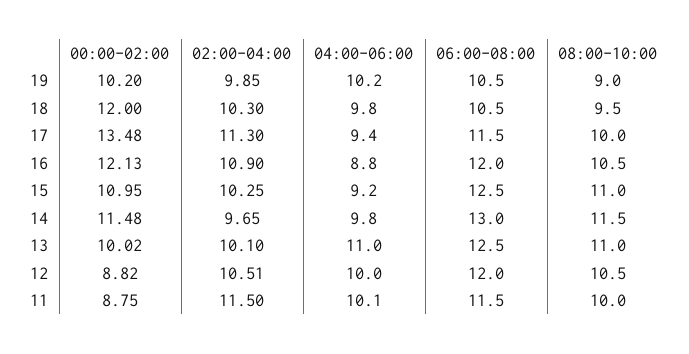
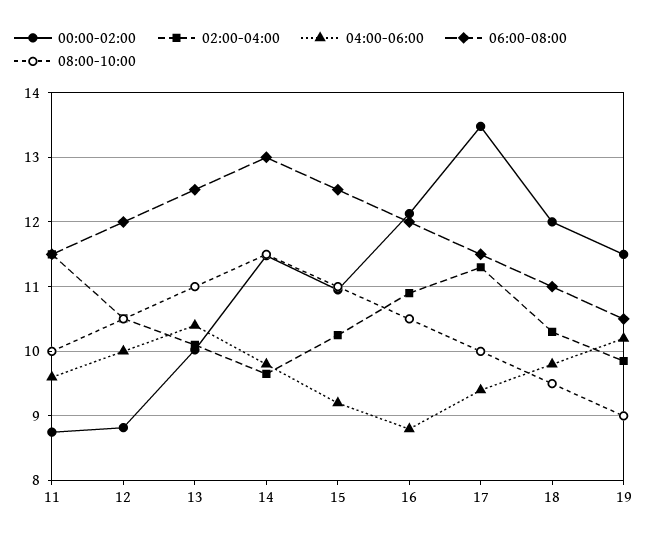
00:00-02:00, 19: 10.2 -> 11.5
06:00-08:00, 18: 10.5 -> 11
04:00-06:00, 13: 11 -> 10.4
04:00-06:00, 11: 10.1 -> 9.6

